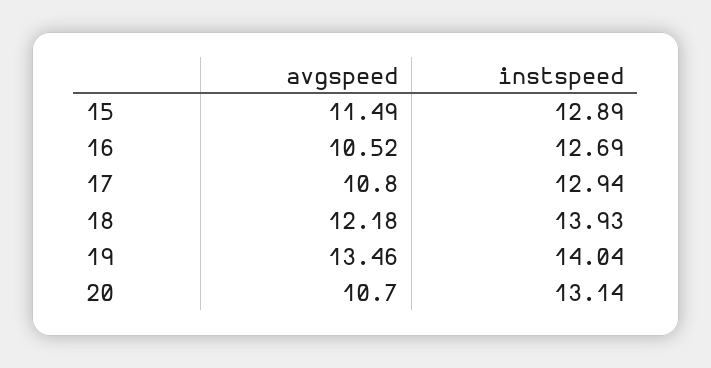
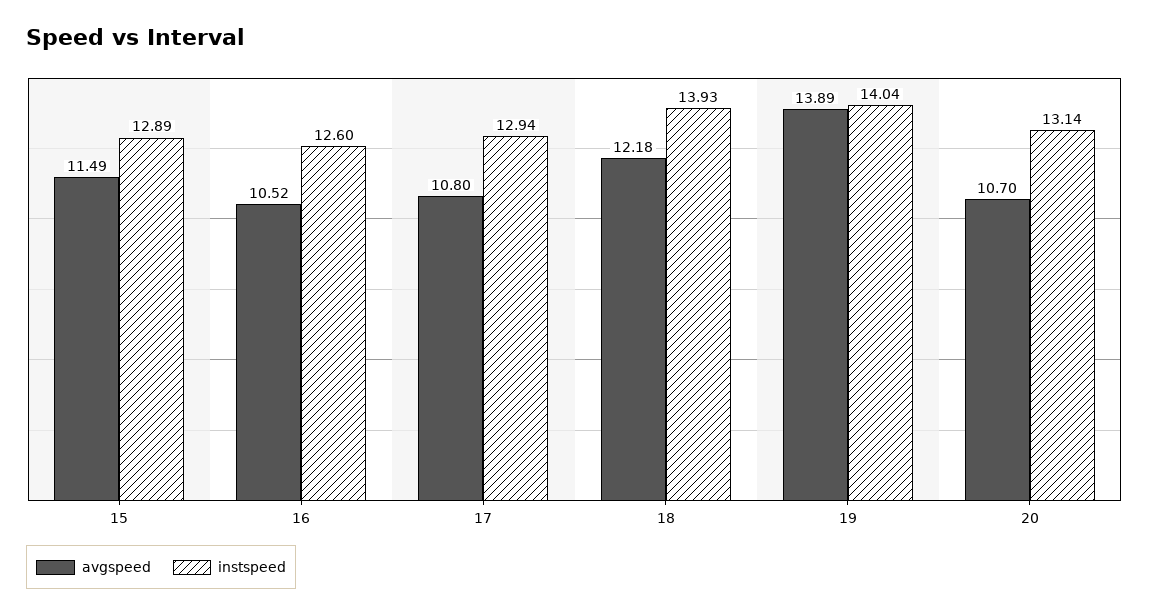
instspeed, 16: 12.69 -> 12.6
avgspeed, 19: 13.46 -> 13.89

